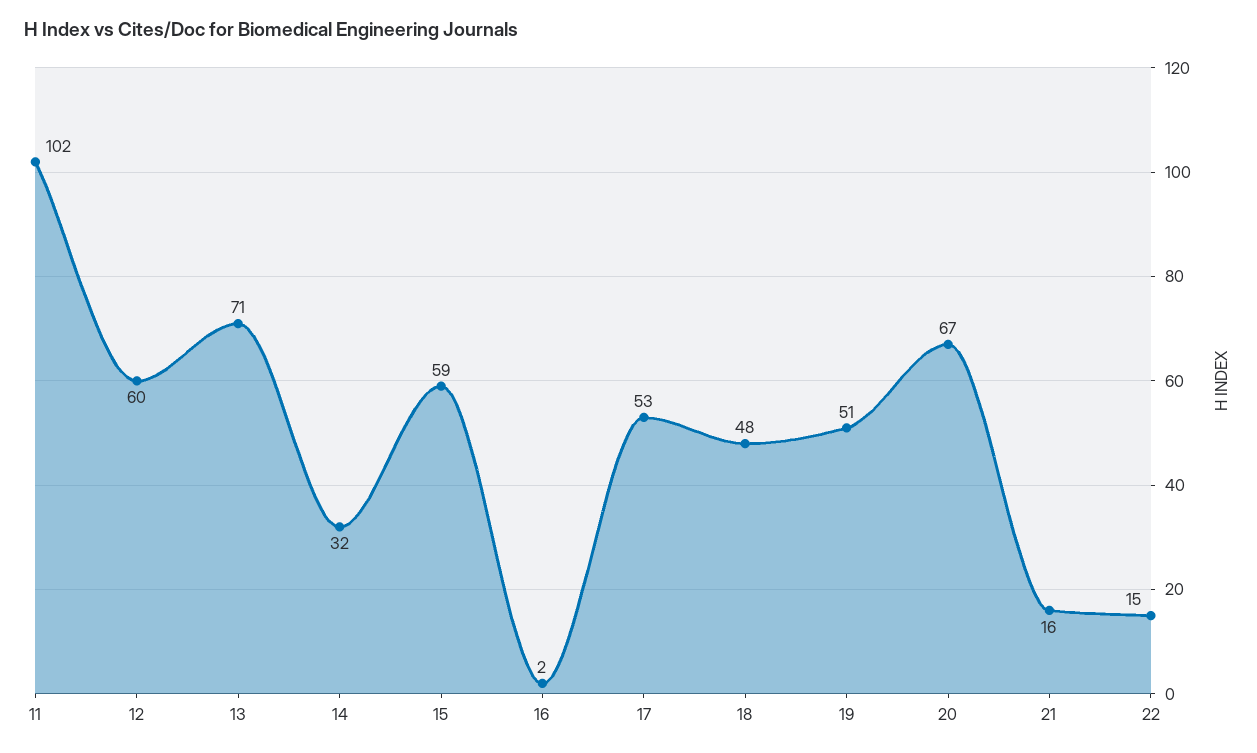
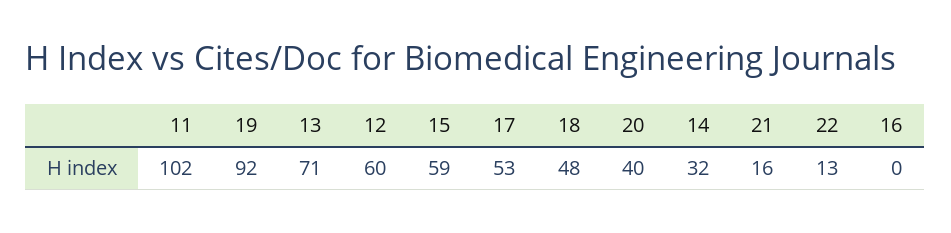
16: 2 -> 0
19: 51 -> 92
20: 67 -> 40
22: 15 -> 13

